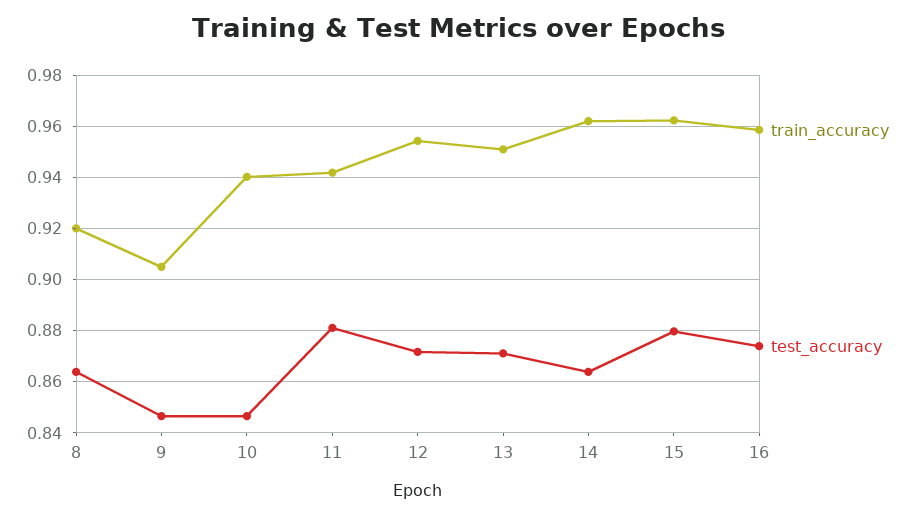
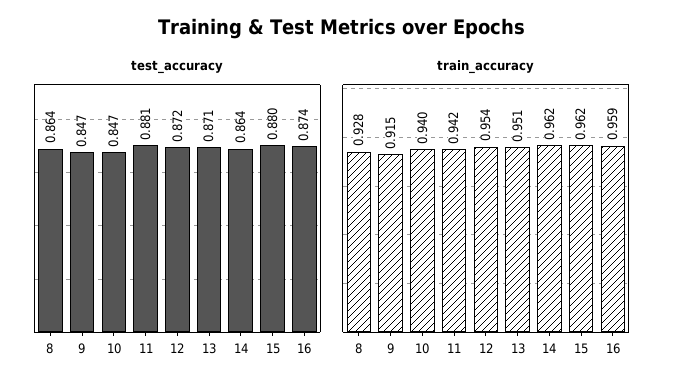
train_accuracy, 8: 0.92 -> 0.928
train_accuracy, 9: 0.905 -> 0.915

